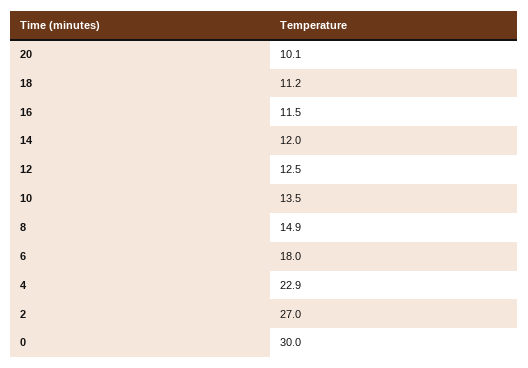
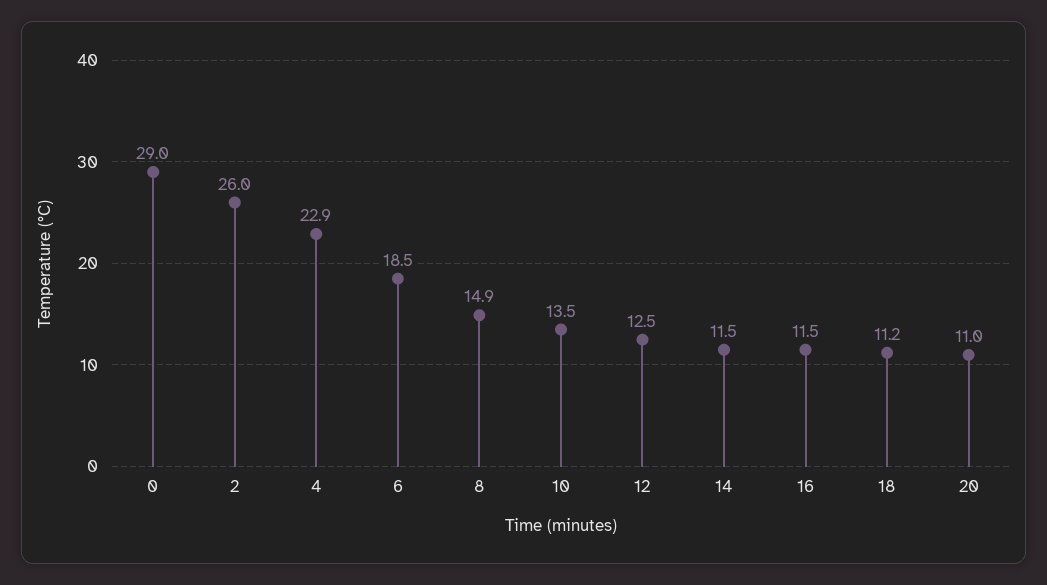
20: 10.1 -> 11
14: 12 -> 11.5
6: 18 -> 18.5
2: 27 -> 26
0: 30 -> 29

